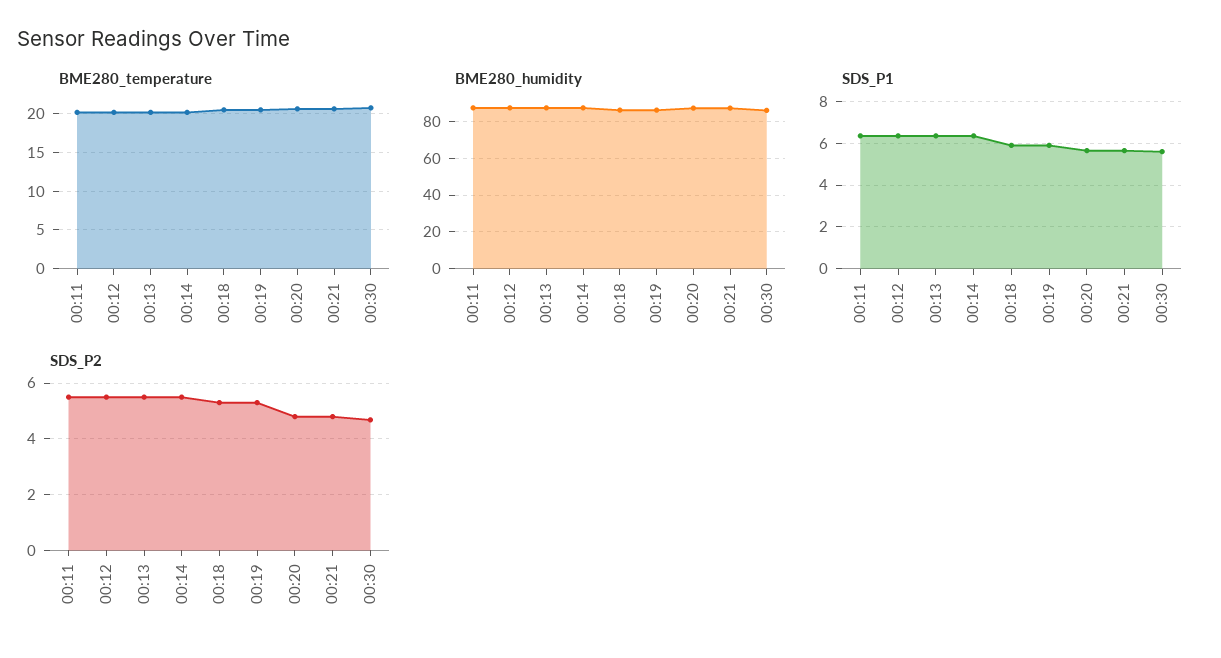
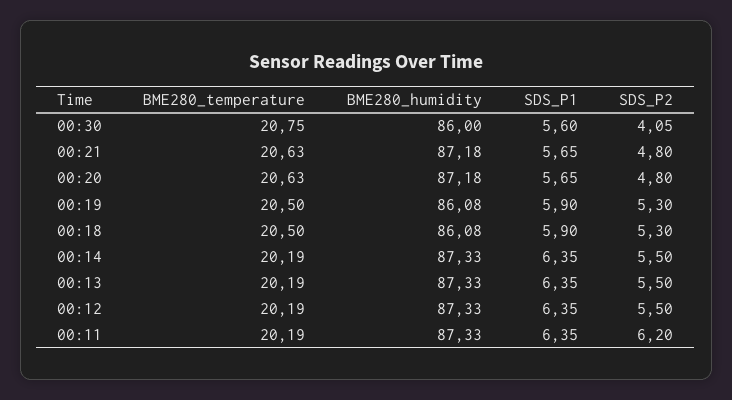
SDS_P2, 00:11: 5.5 -> 6.2
SDS_P2, 00:30: 4.75 -> 4.05

